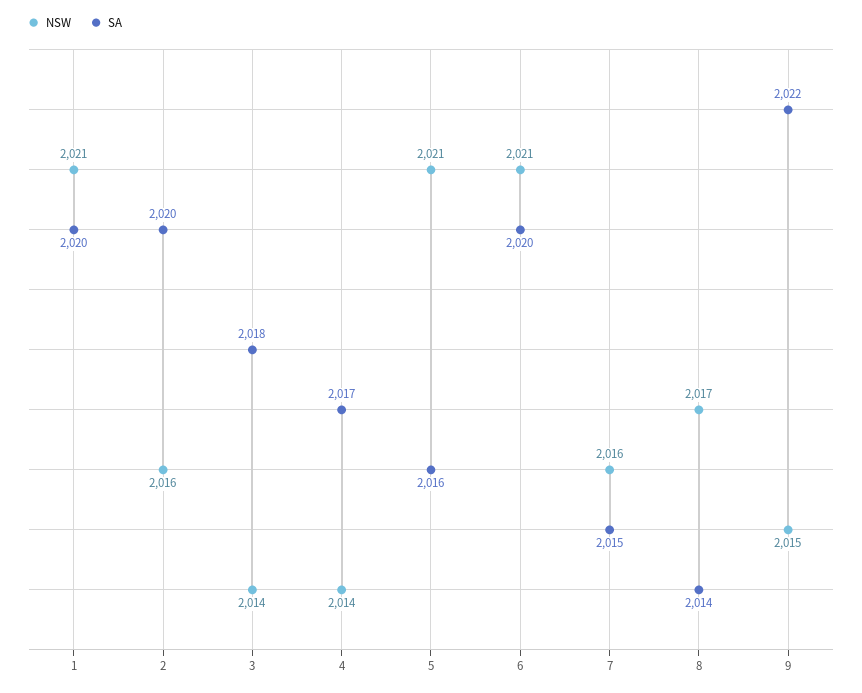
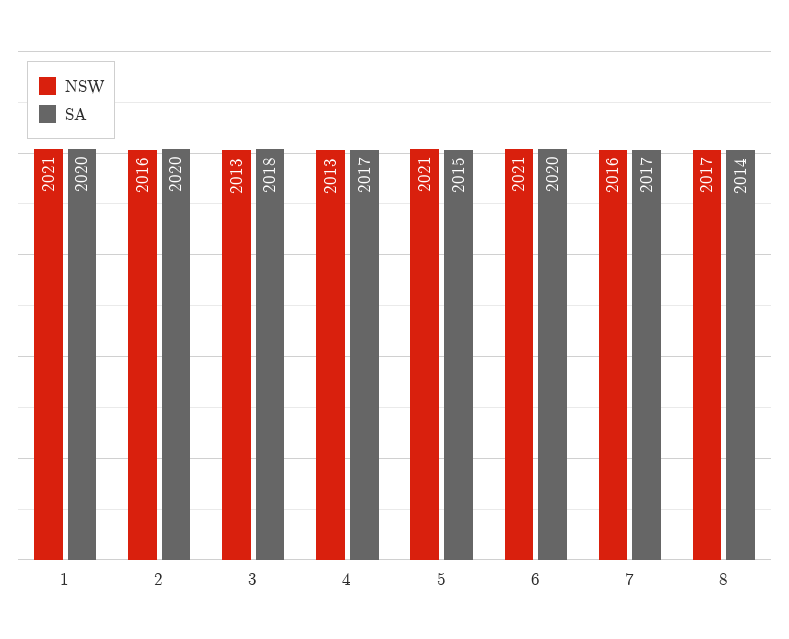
NSW, 3: 2014 -> 2013
NSW, 4: 2014 -> 2013
SA, 5: 2016 -> 2015
SA, 7: 2015 -> 2017
NSW, 9: 2015 -> none
SA, 9: 2022 -> none

